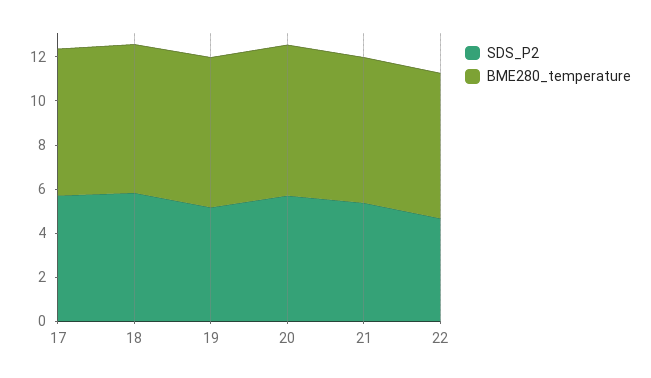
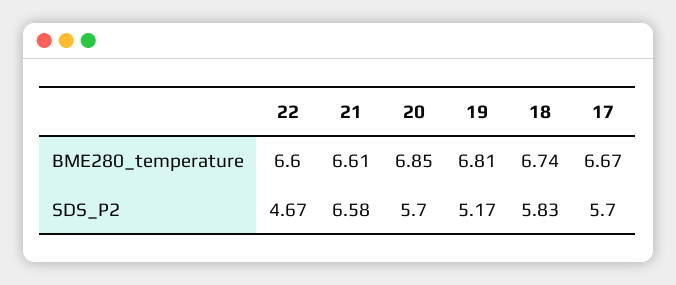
SDS_P2, 21: 5.5 -> 6.58

